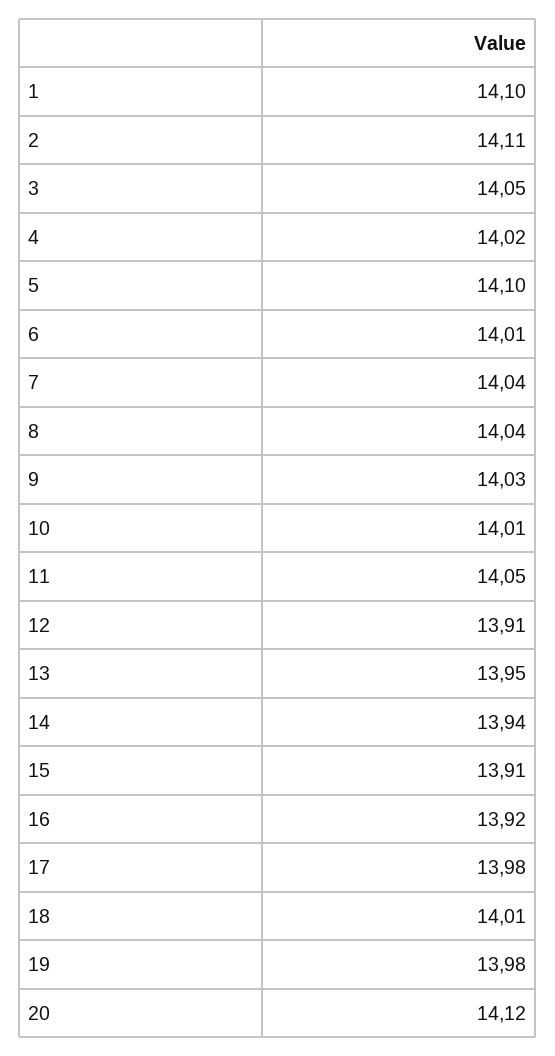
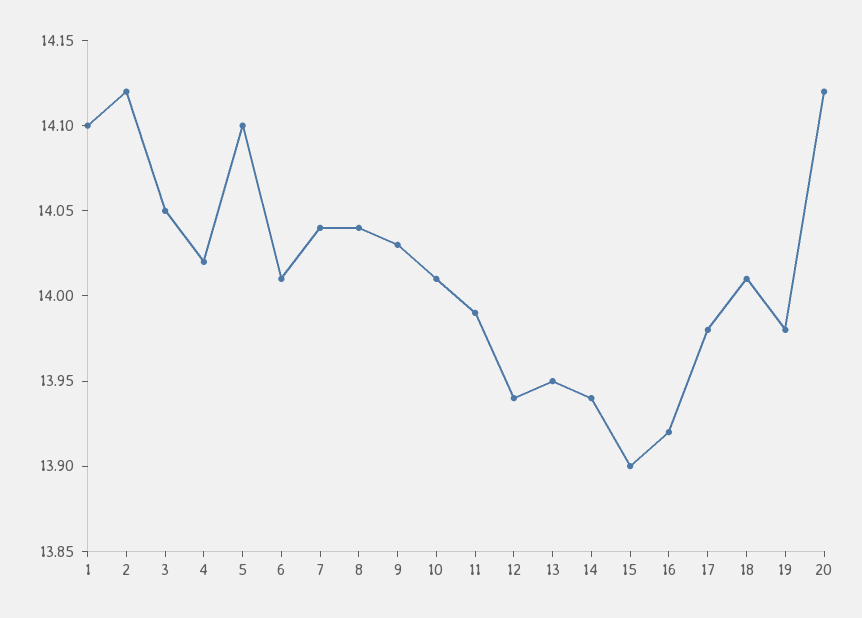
2: 14.11 -> 14.12
11: 14.05 -> 13.99
12: 13.91 -> 13.94
15: 13.91 -> 13.9

